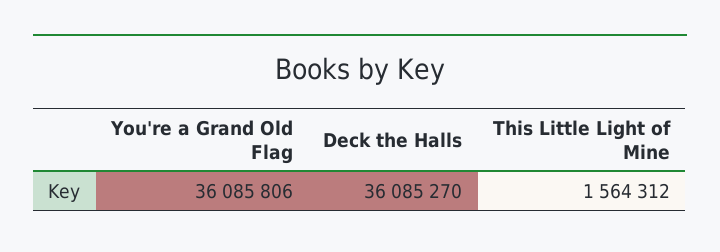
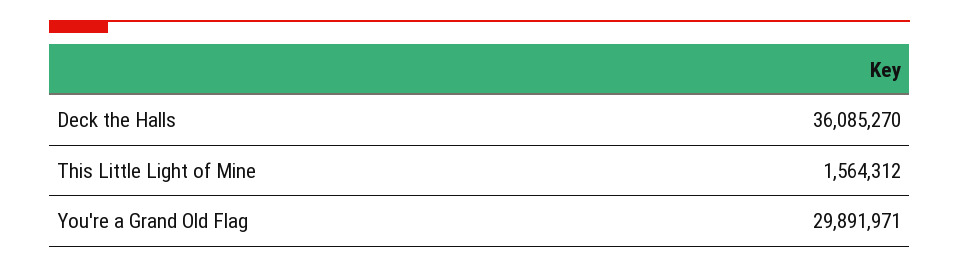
You're a Grand Old Flag: 36085806 -> 29891971

